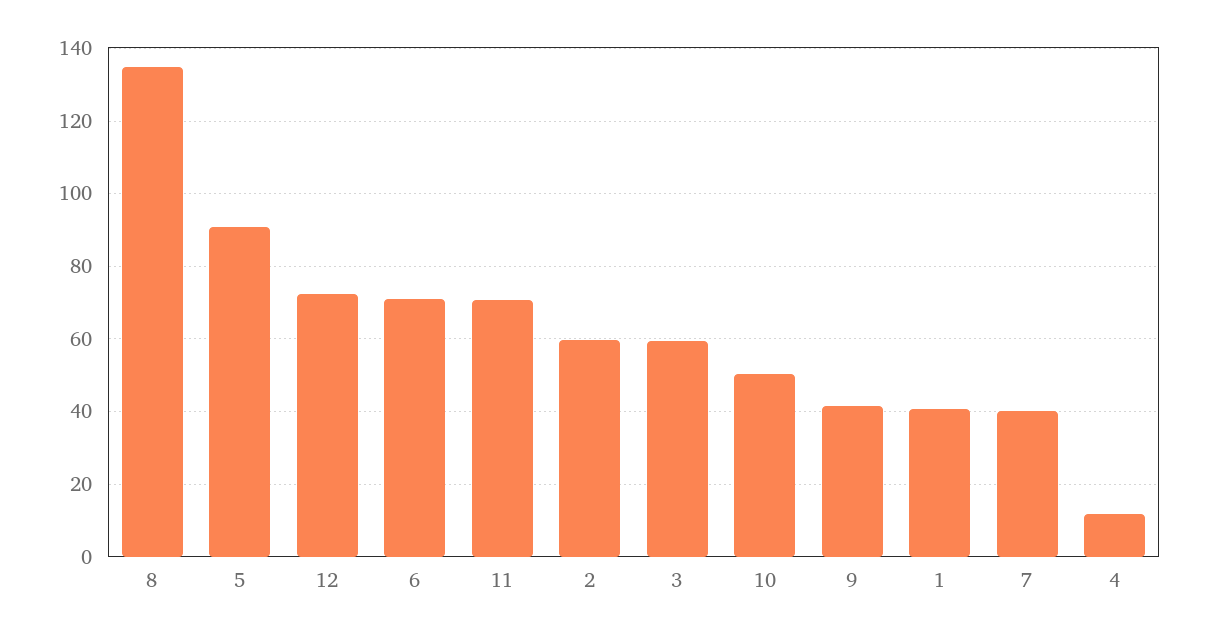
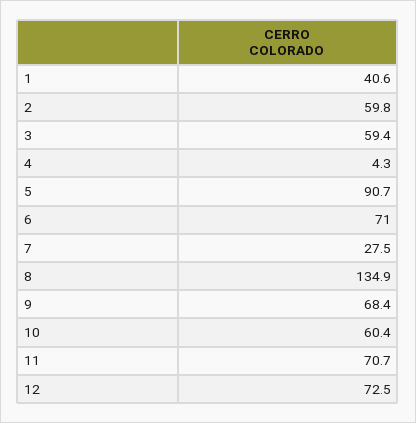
10: 50 -> 60.4
9: 42 -> 68.4
7: 40 -> 27.5
4: 12 -> 4.3

